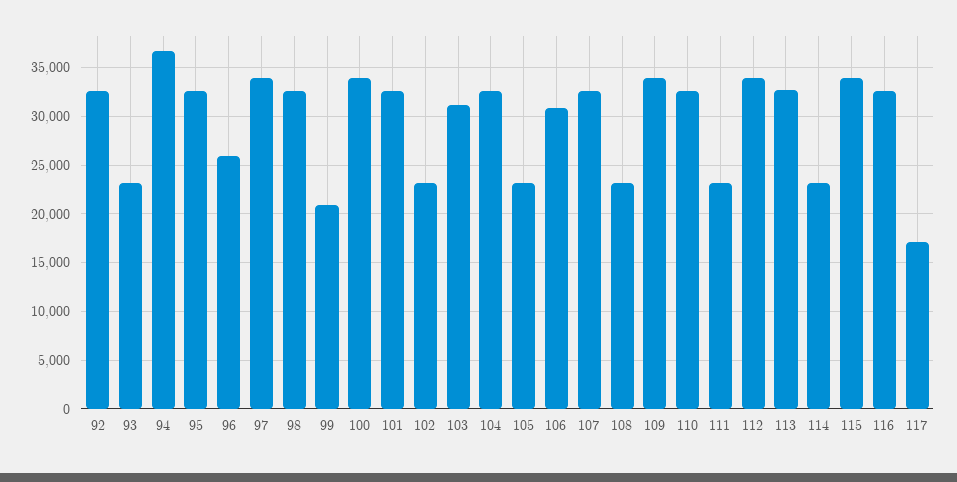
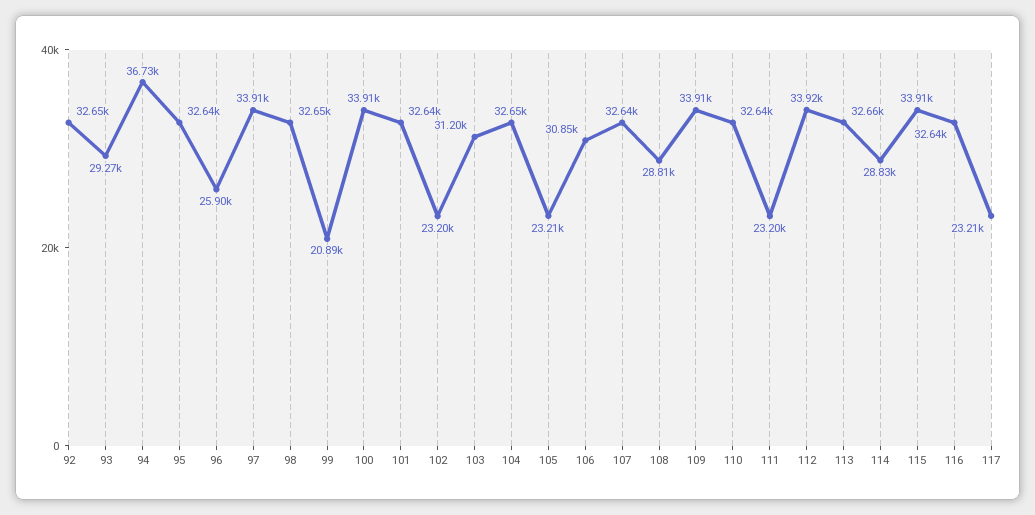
93: 23000 -> 29270
108: 23000 -> 28810
114: 23000 -> 28830
117: 17000 -> 23210

